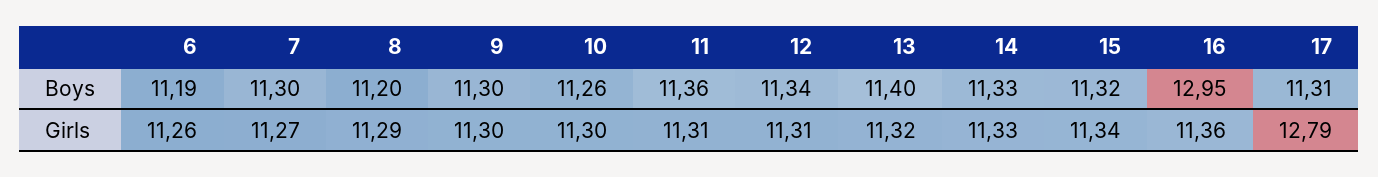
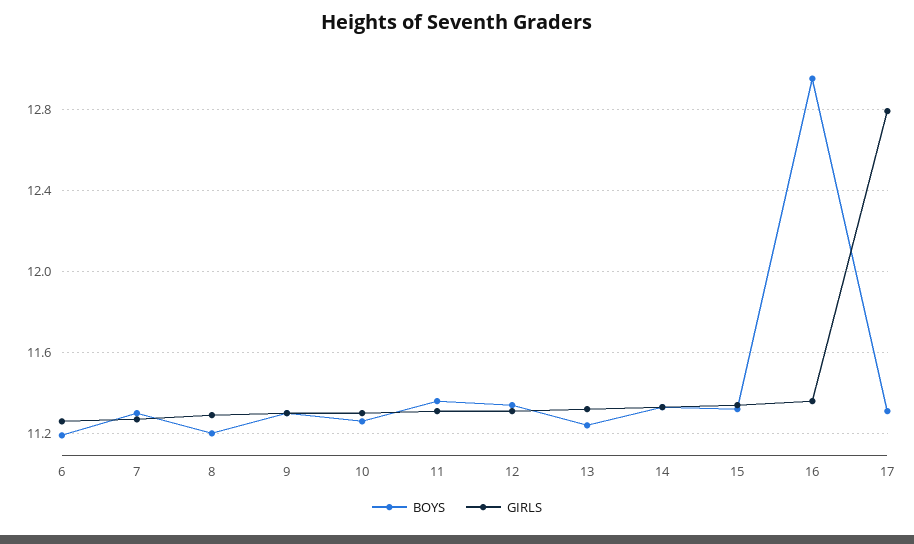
Boys, 13: 11.4 -> 11.25

